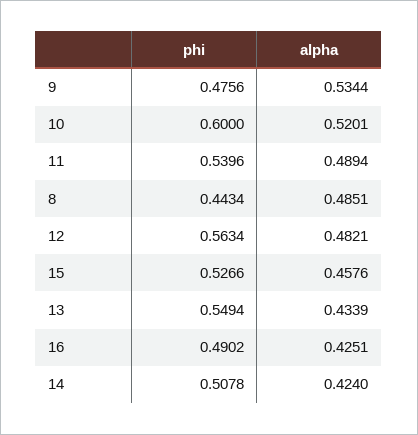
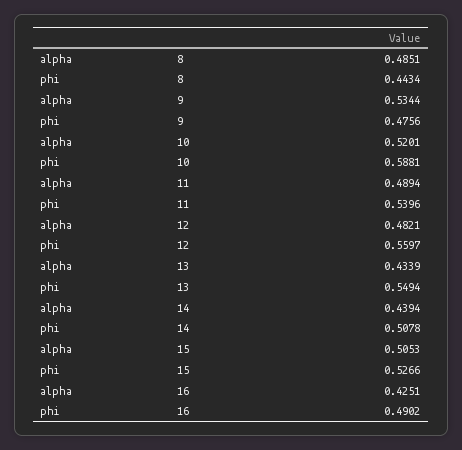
phi, 10: 0.6 -> 0.5881
phi, 12: 0.5634 -> 0.5597
alpha, 15: 0.4576 -> 0.5053
alpha, 14: 0.424 -> 0.4394

